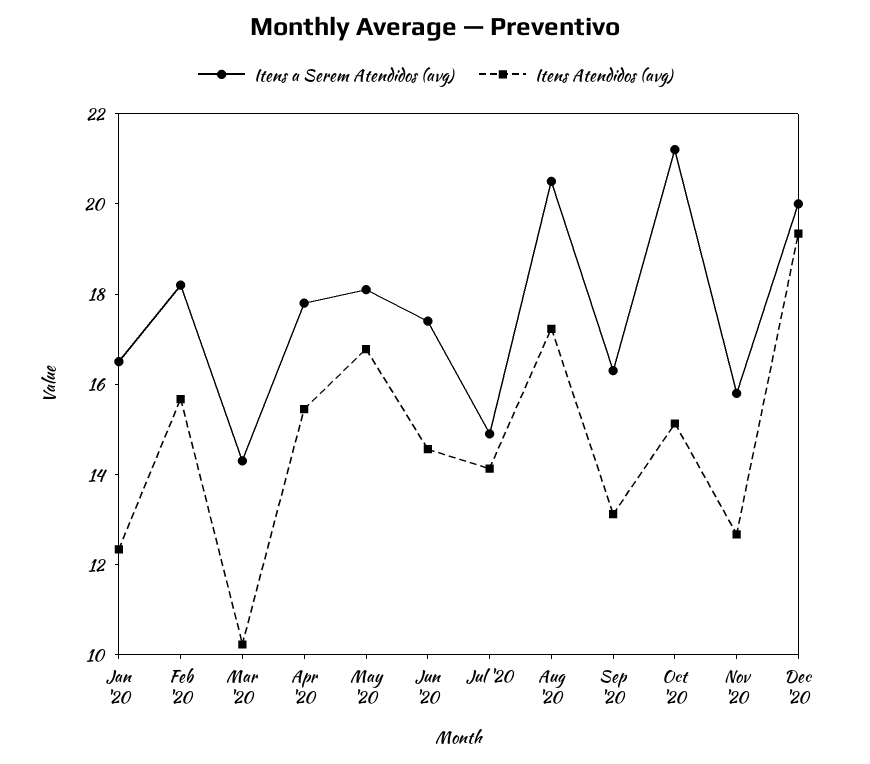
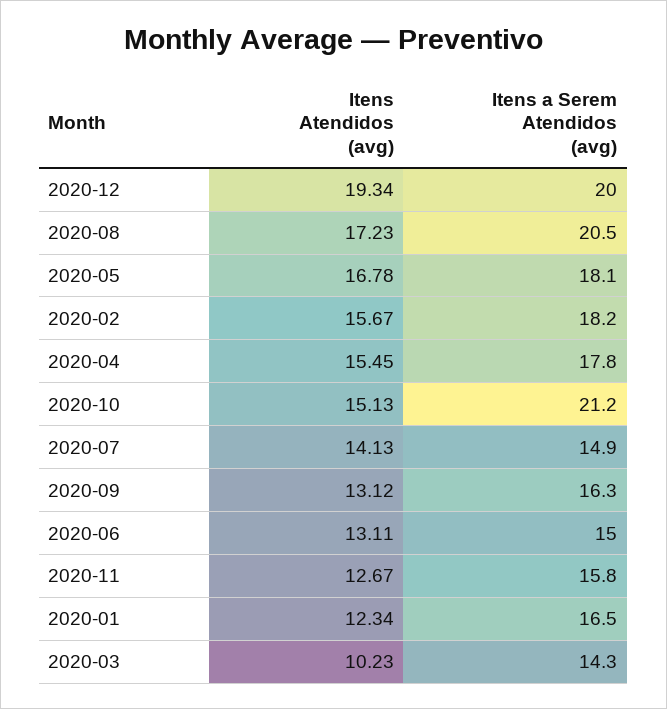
Itens a Serem Atendidos (avg), Jun '20: 17.5 -> 15
Itens Atendidos (avg), Jun '20: 14.5 -> 13.11

